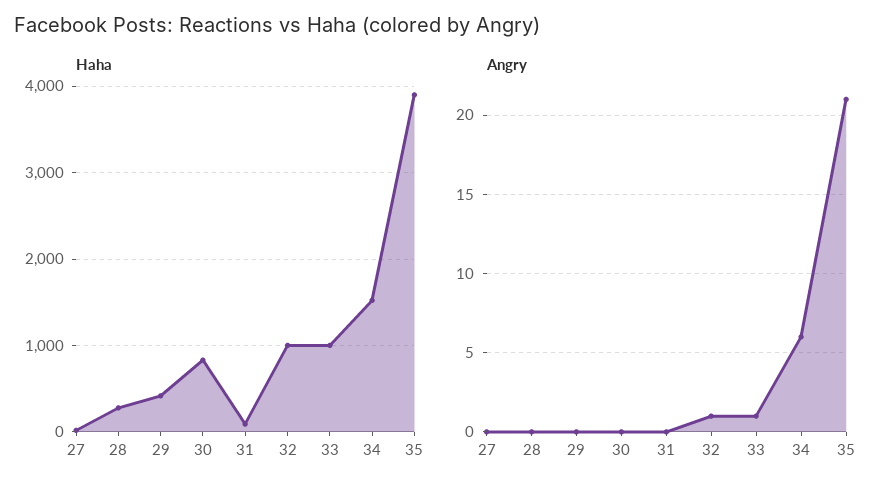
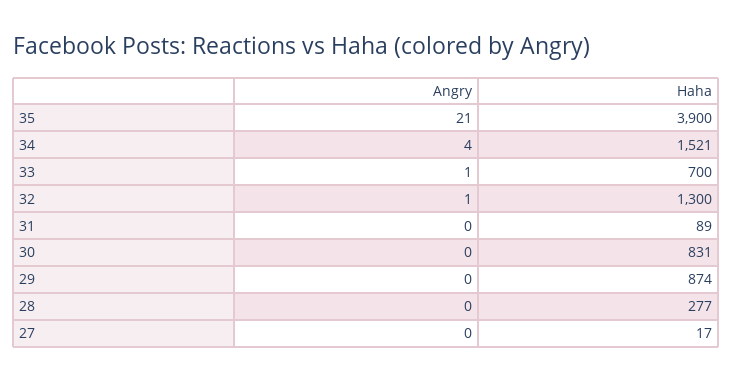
Haha, 29: 400 -> 874
Haha, 32: 1000 -> 1300
Haha, 33: 1000 -> 700
Angry, 34: 6 -> 4

